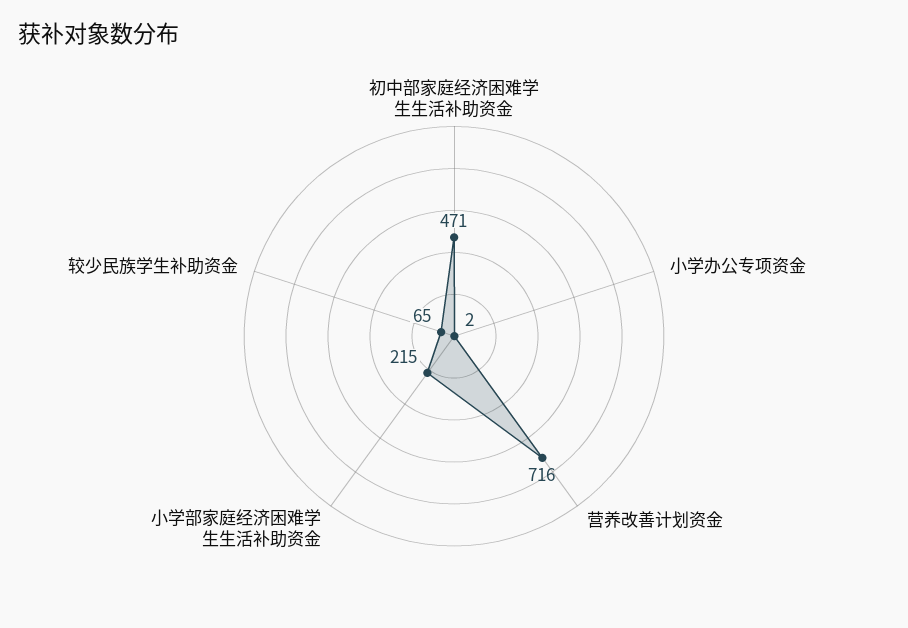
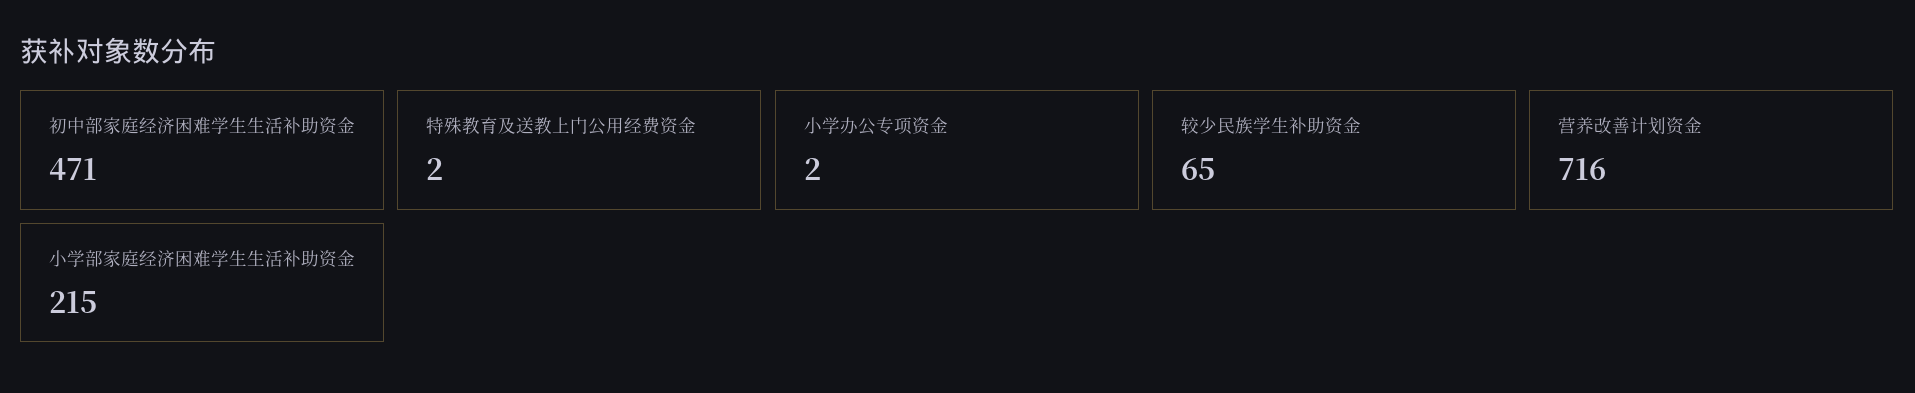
特殊教育及送教上门公用经费资金: none -> 2

